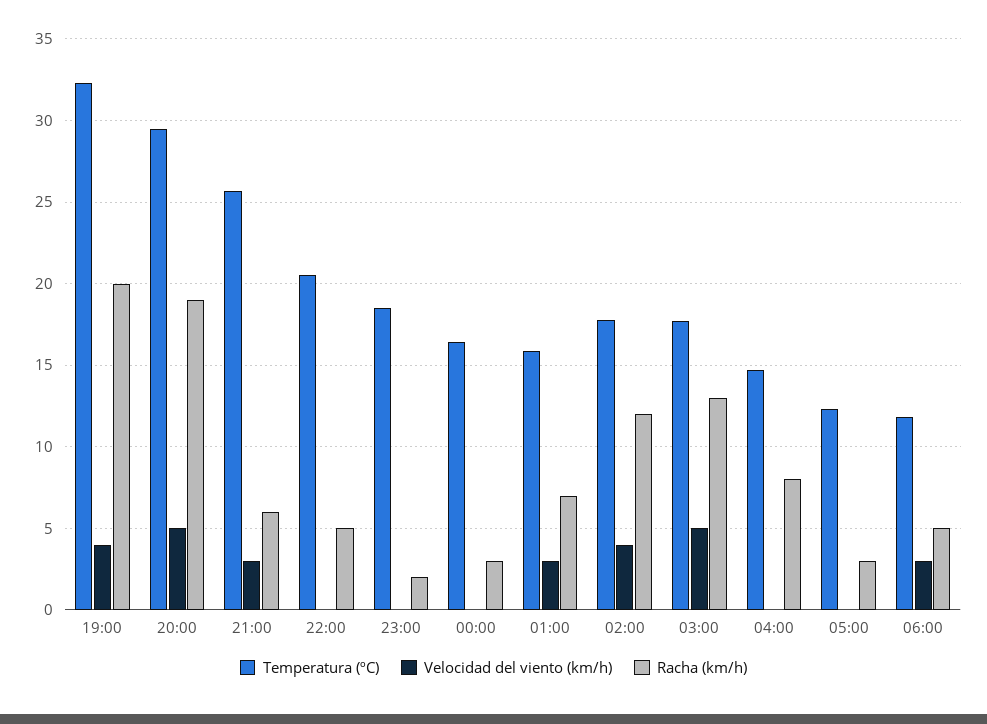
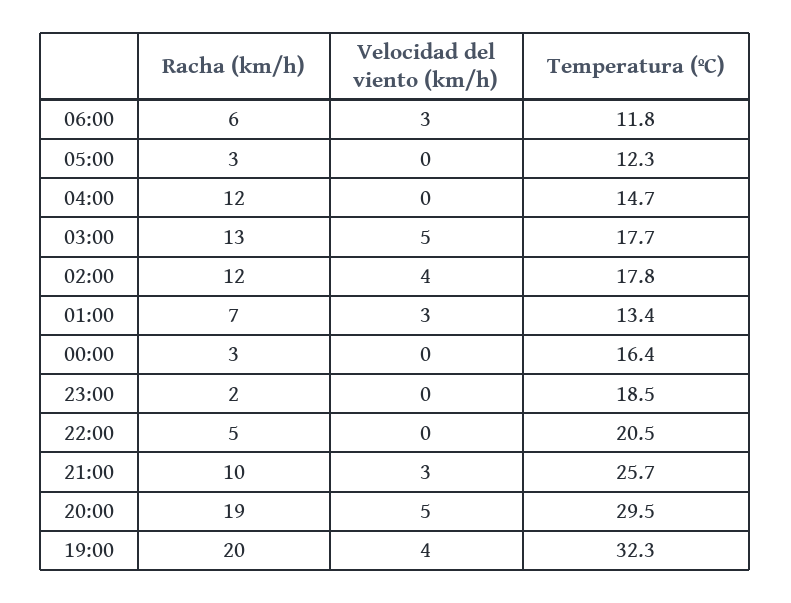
Racha (km/h), 21:00: 6 -> 10
Temperatura (ºC), 01:00: 16 -> 13.4
Racha (km/h), 04:00: 8 -> 12
Racha (km/h), 06:00: 5 -> 6

